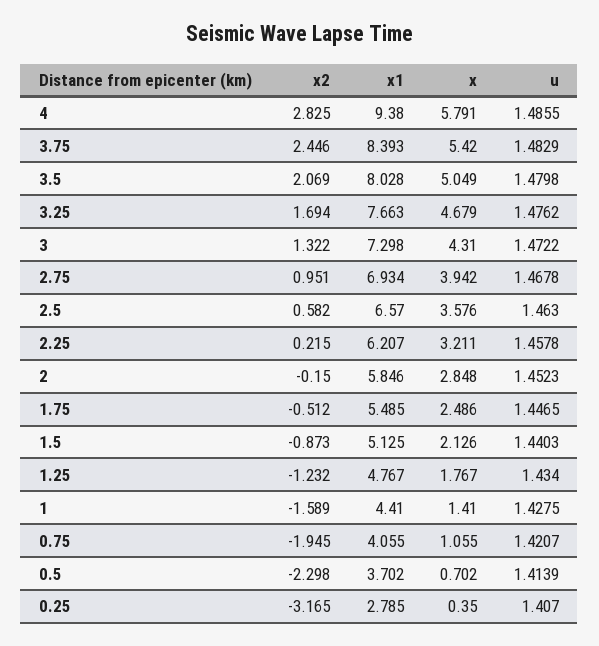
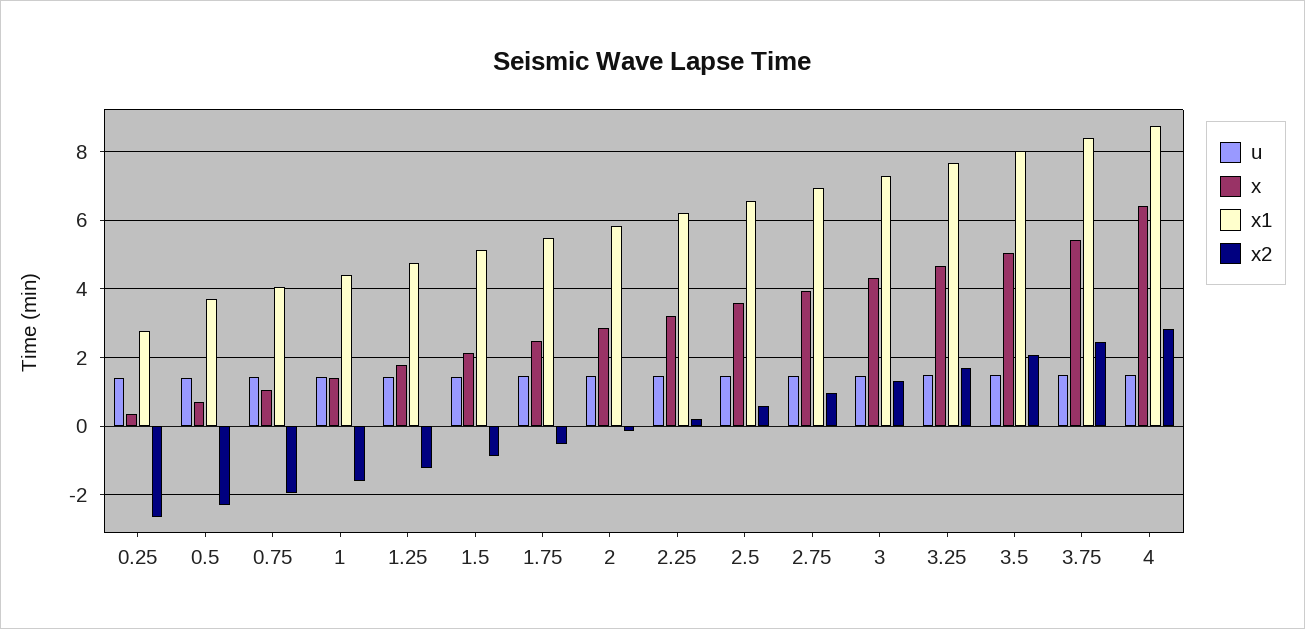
x1, 4: 9.38 -> 8.8
x, 4: 5.791 -> 6.4
x2, 0.25: -3.165 -> -2.6

